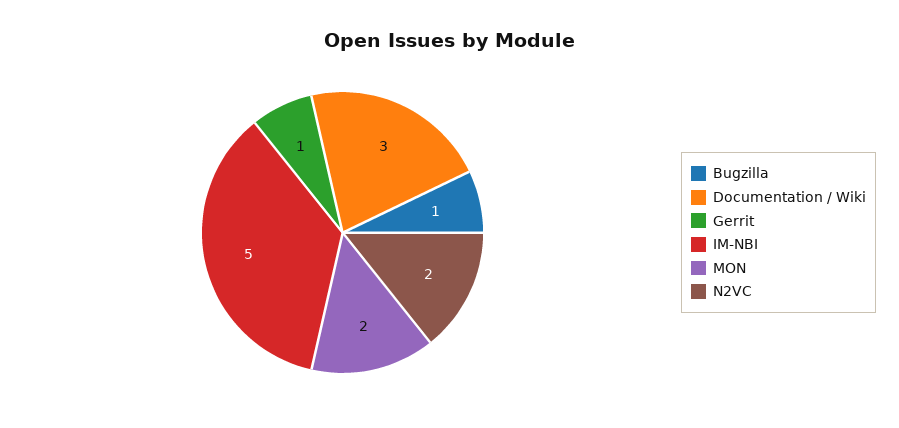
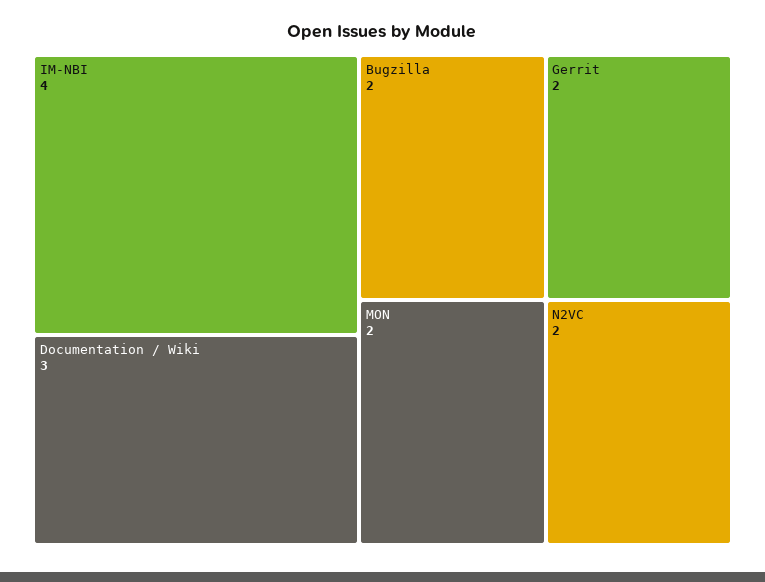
Bugzilla: 1 -> 2
Gerrit: 1 -> 2
IM-NBI: 5 -> 4

